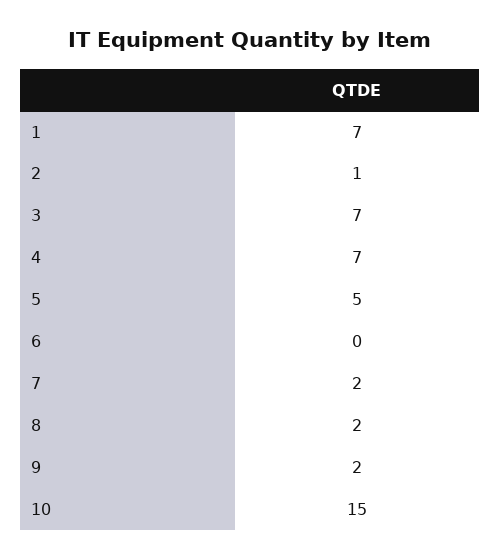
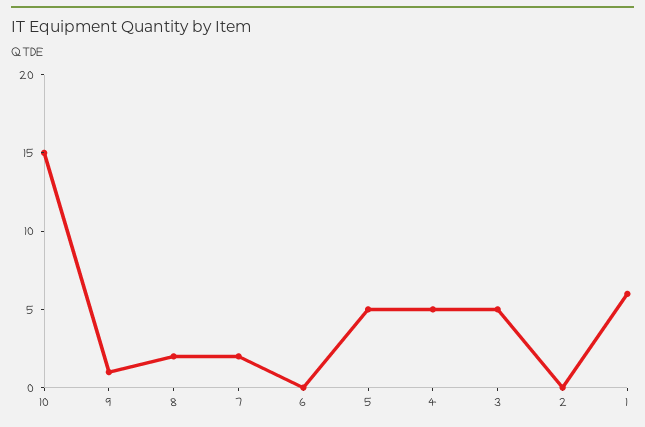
1: 7 -> 6
2: 1 -> 0
3: 7 -> 5
4: 7 -> 5
9: 2 -> 1

